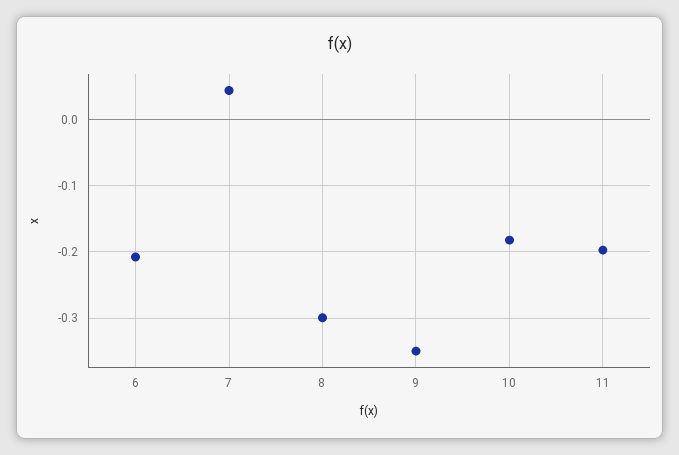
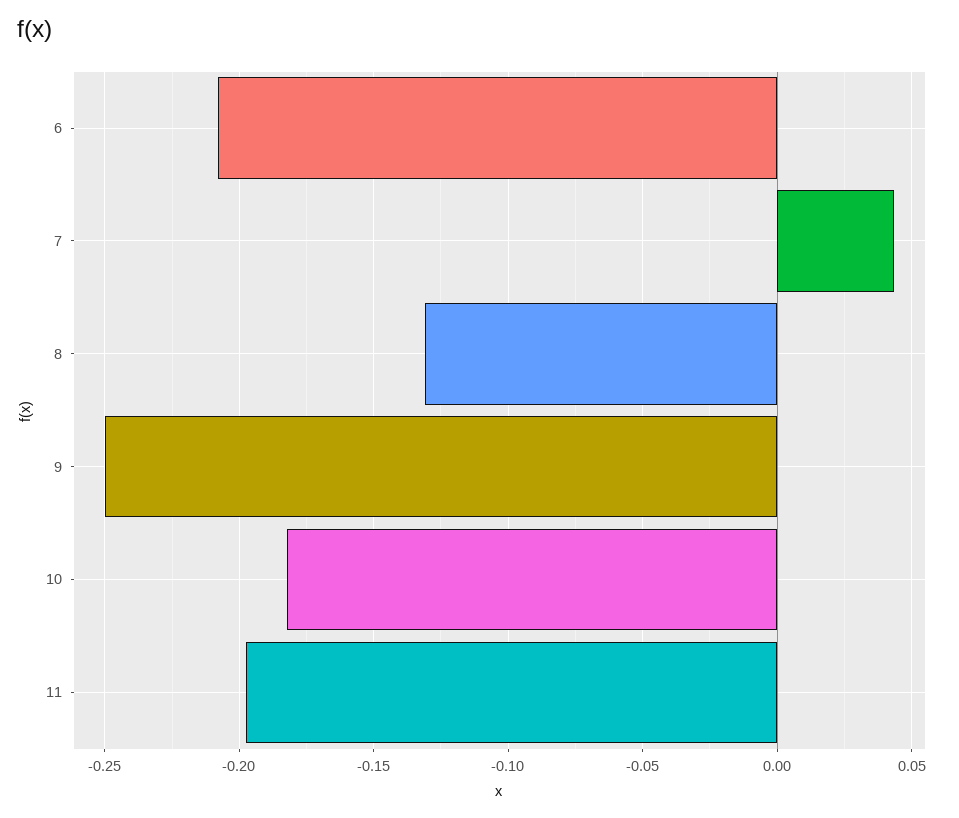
8: -0.3 -> -0.13
9: -0.35 -> -0.25

